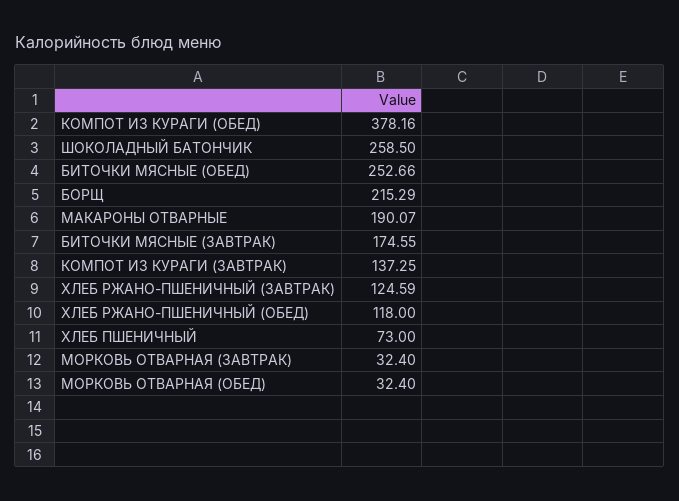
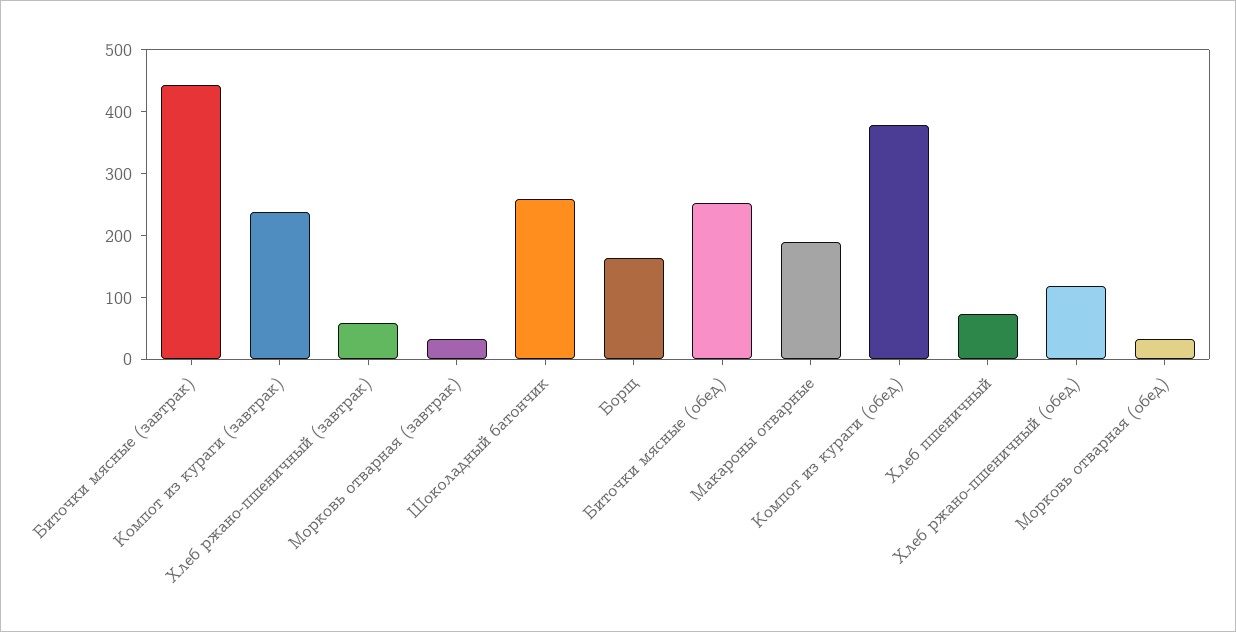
БОРЩ: 215.29 -> 160
БИТОЧКИ МЯСНЫЕ (ЗАВТРАК): 174.55 -> 440
КОМПОТ ИЗ КУРАГИ (ЗАВТРАК): 137.25 -> 240
ХЛЕБ РЖАНО-ПШЕНИЧНЫЙ (ЗАВТРАК): 124.59 -> 60

